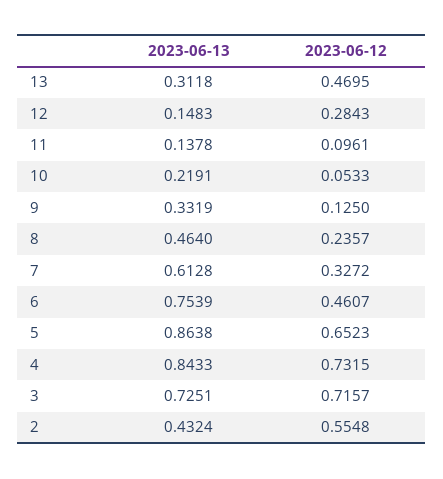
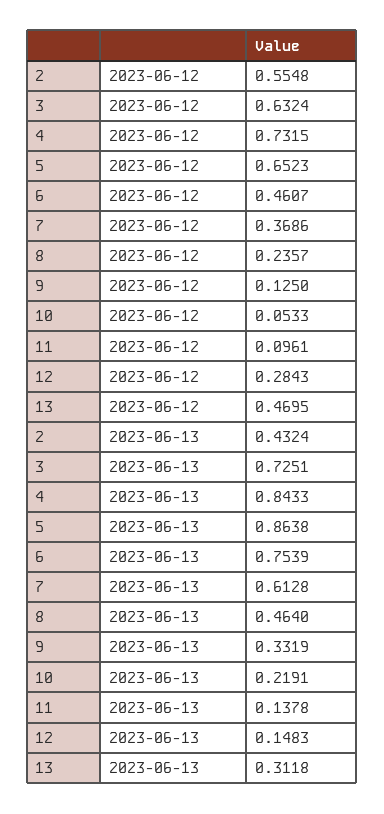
2023-06-12, 7: 0.3272 -> 0.3686
2023-06-12, 3: 0.7157 -> 0.6324

